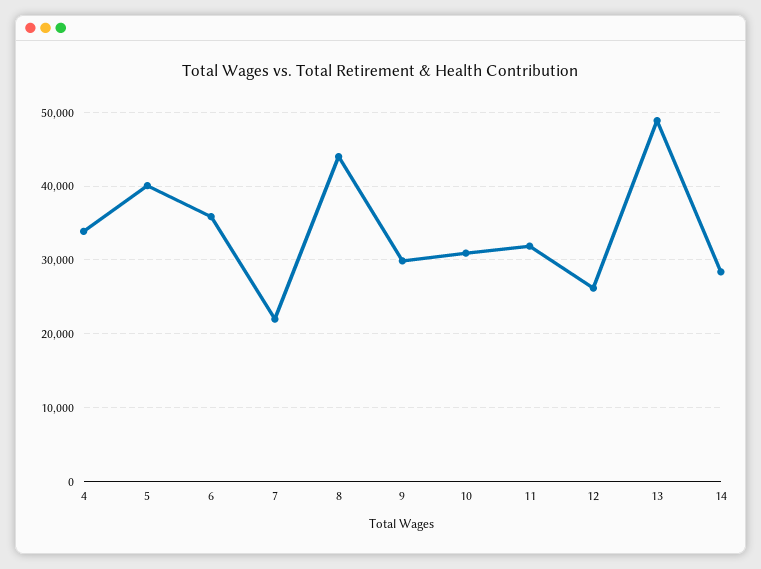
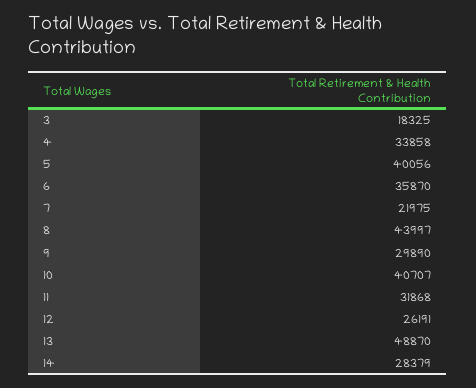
10: 31000 -> 40707
3: none -> 18325

